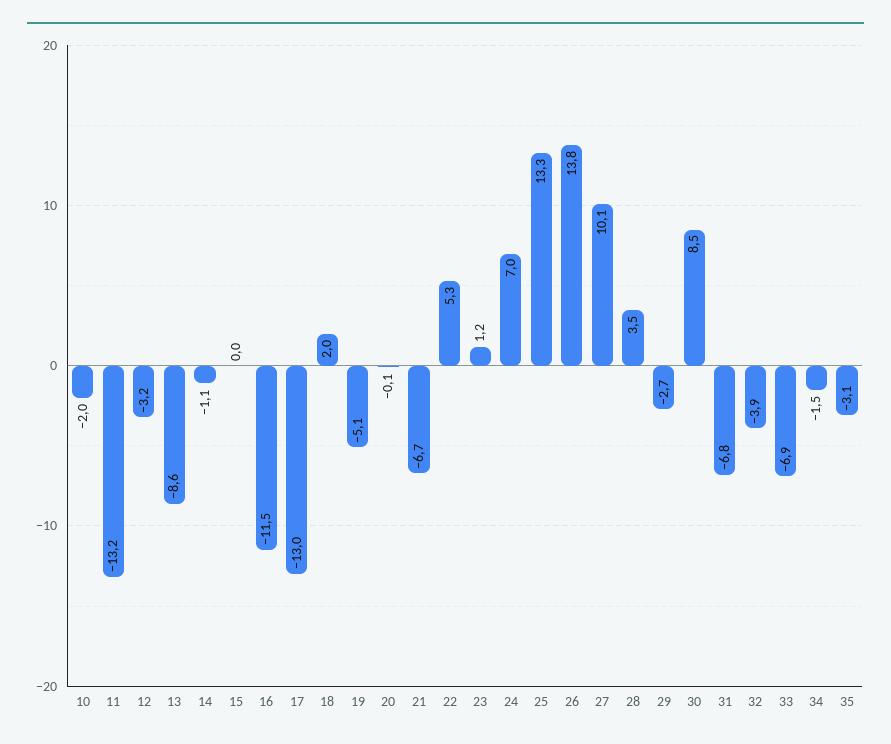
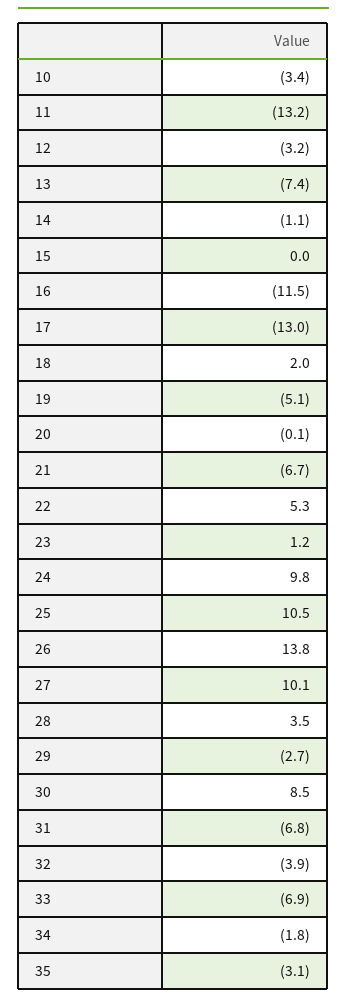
10: -2 -> -3.4
13: -8.6 -> -7.4
24: 7 -> 9.8
25: 13.3 -> 10.5
34: -1.5 -> -1.8

